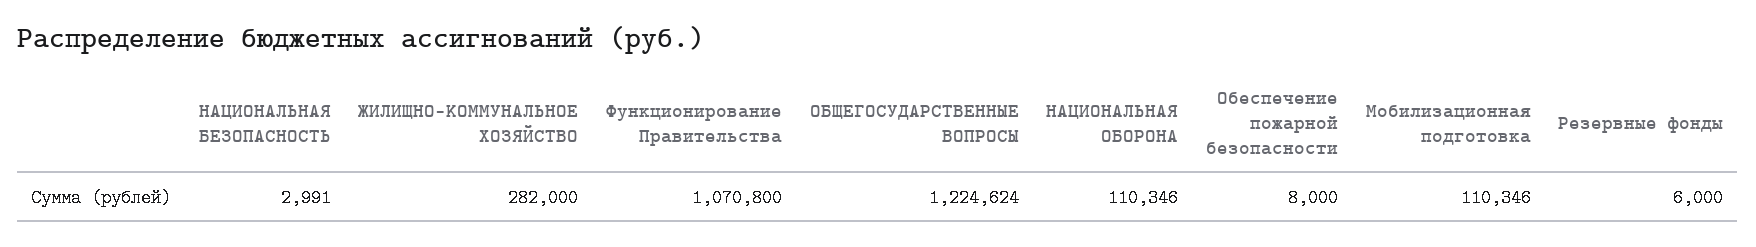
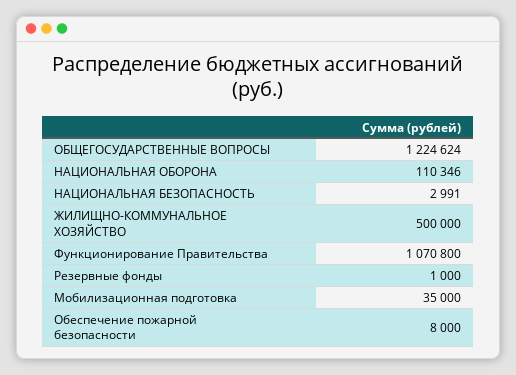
ЖИЛИЩНО-КОММУНАЛЬНОЕ ХОЗЯЙСТВО: 282000 -> 500000
Мобилизационная подготовка: 110346 -> 35000
Резервные фонды: 6000 -> 1000

